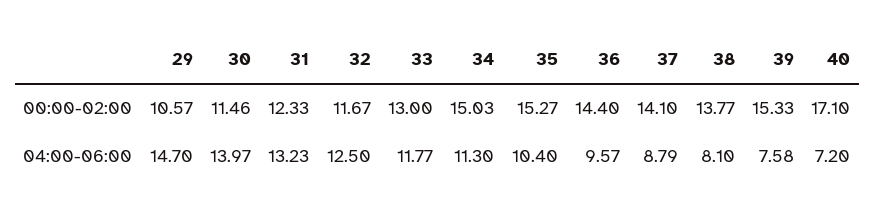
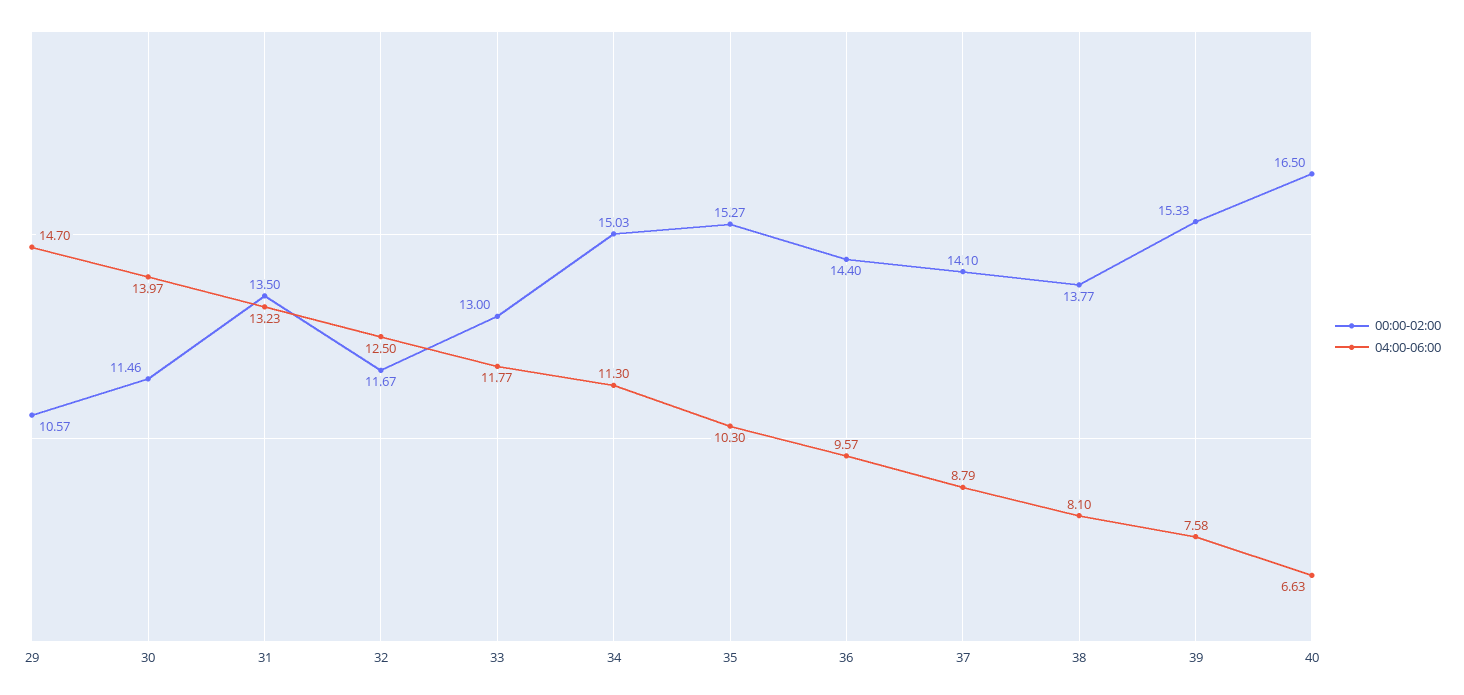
00:00-02:00, 31: 12.33 -> 13.5
00:00-02:00, 40: 17.1 -> 16.5
04:00-06:00, 35: 10.4 -> 10.3
04:00-06:00, 40: 7.2 -> 6.63

